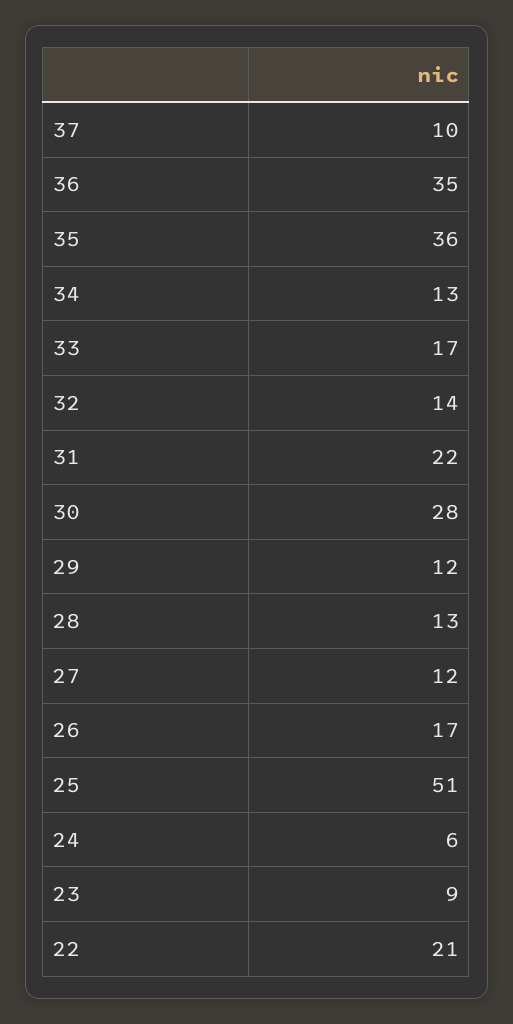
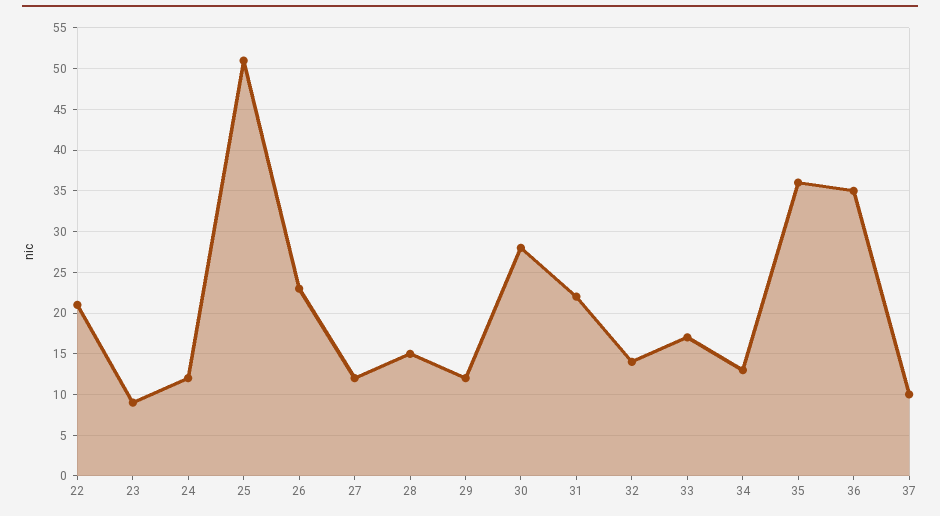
28: 13 -> 15
26: 17 -> 23
24: 6 -> 12

